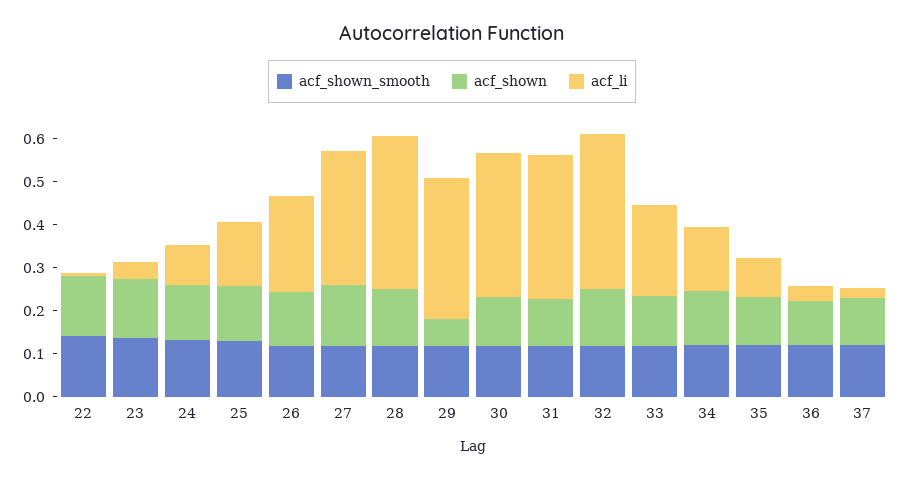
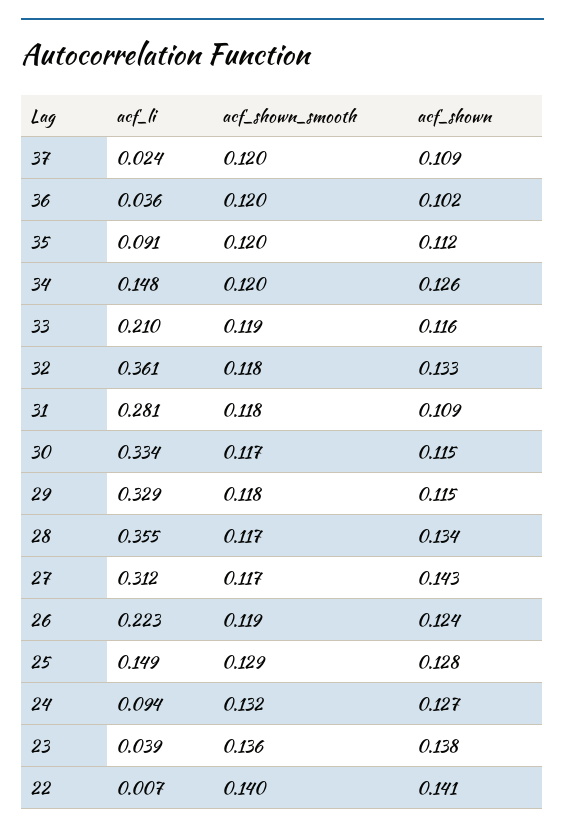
acf_shown, 29: 0.06 -> 0.115
acf_li, 31: 0.34 -> 0.281

